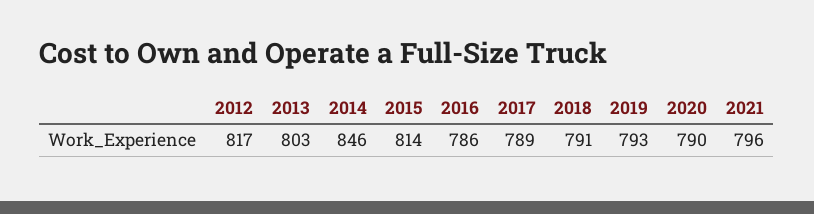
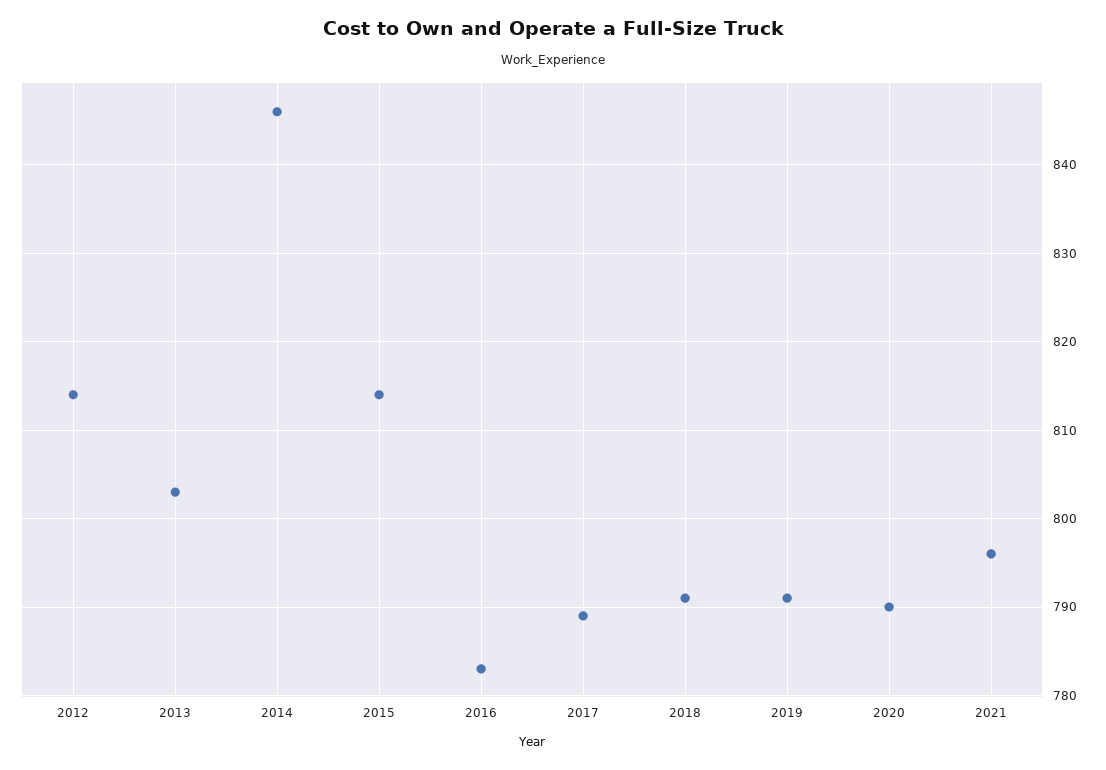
2012: 817 -> 814
2016: 786 -> 783
2019: 793 -> 791

